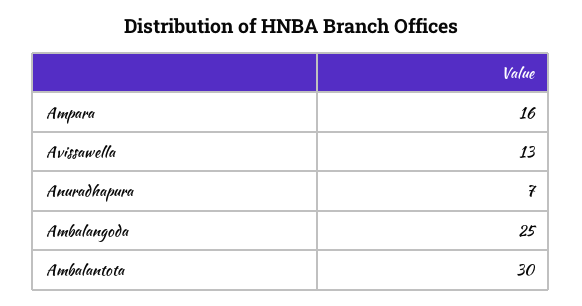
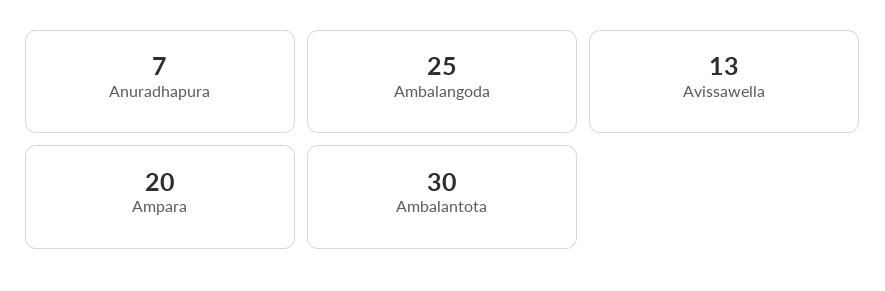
Ampara: 16 -> 20

